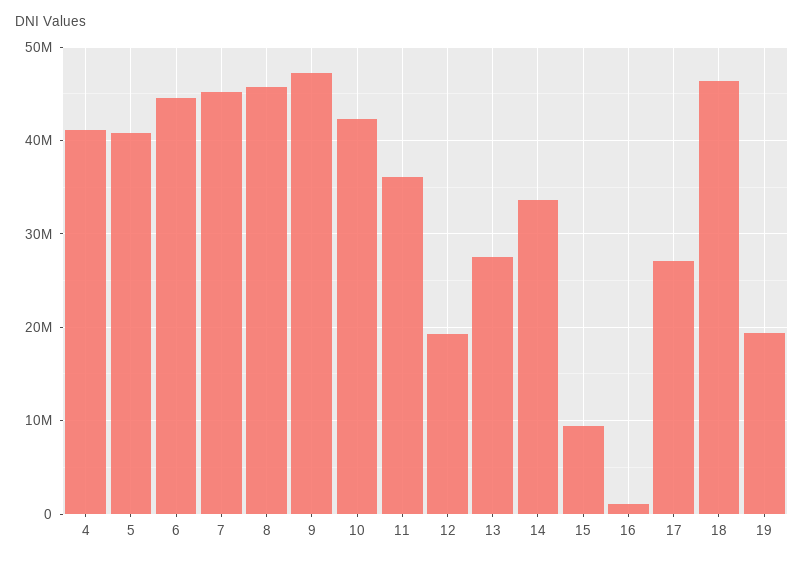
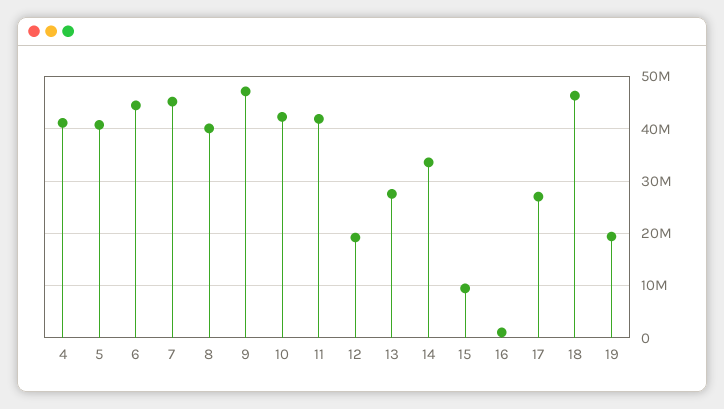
8: 46000000 -> 40000000
11: 36000000 -> 42000000

